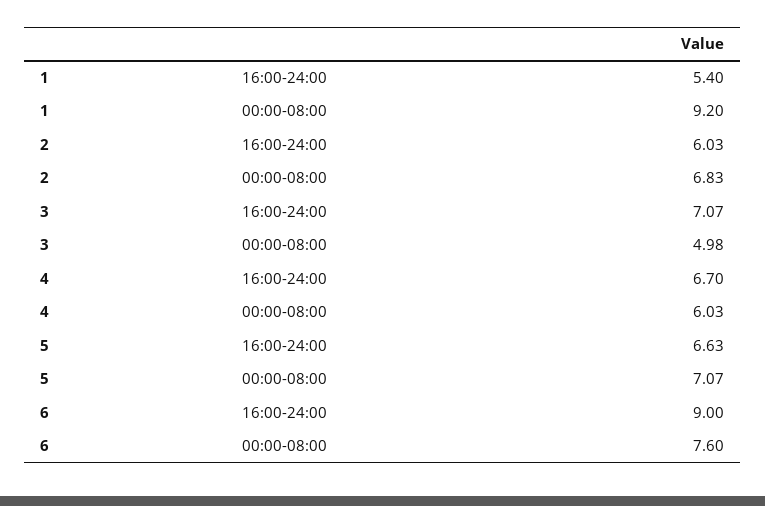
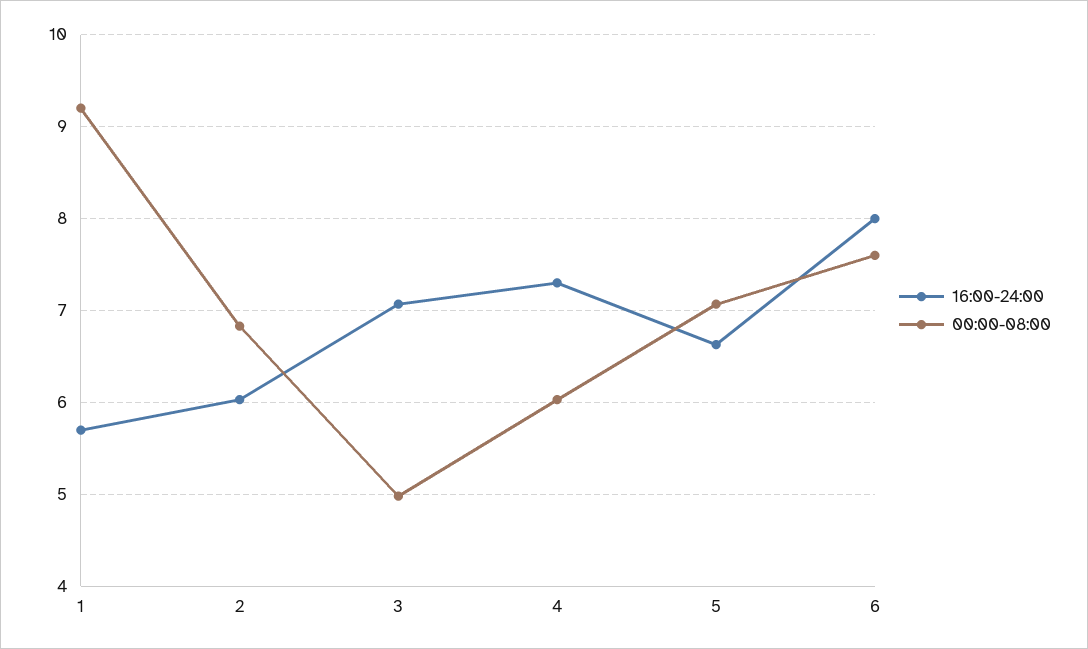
16:00-24:00, 1: 5.4 -> 5.7
16:00-24:00, 4: 6.7 -> 7.3
16:00-24:00, 6: 9 -> 8

